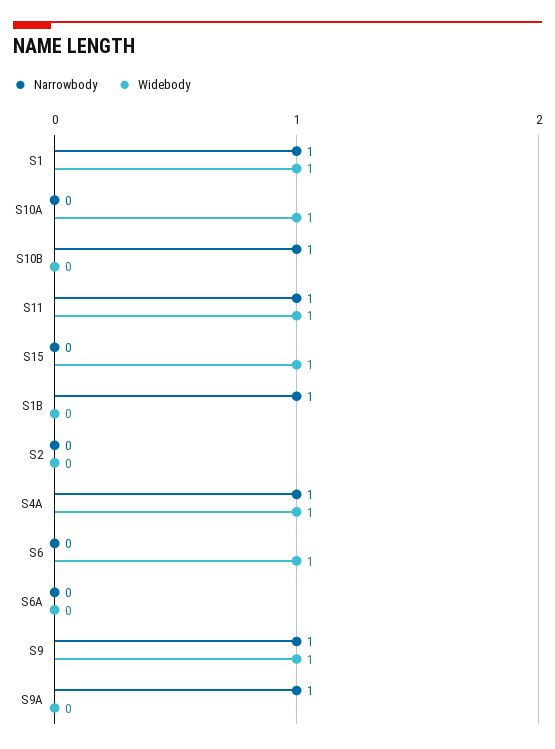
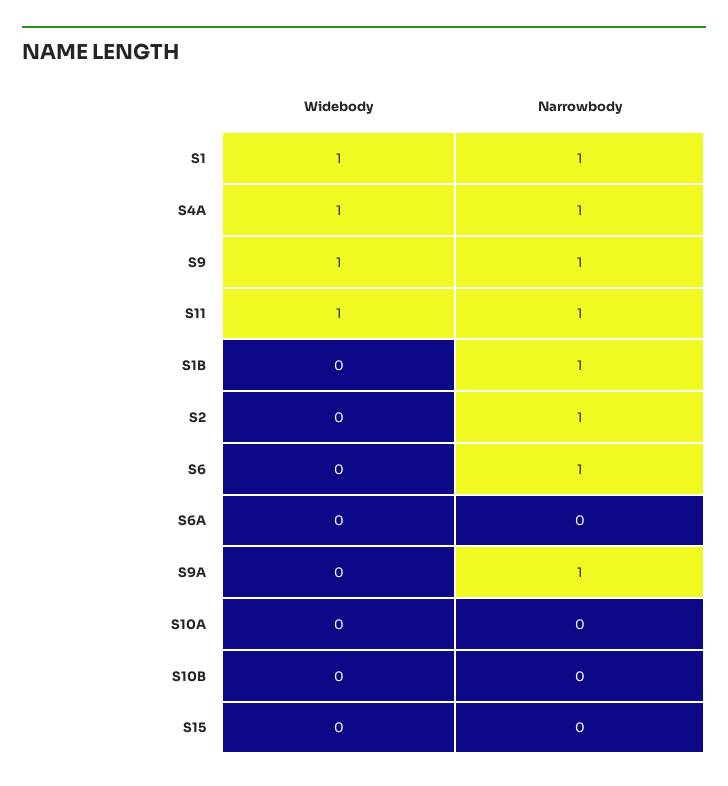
Widebody, S10A: 1 -> 0
Narrowbody, S10B: 1 -> 0
Widebody, S15: 1 -> 0
Narrowbody, S2: 0 -> 1
Narrowbody, S6: 0 -> 1
Widebody, S6: 1 -> 0

